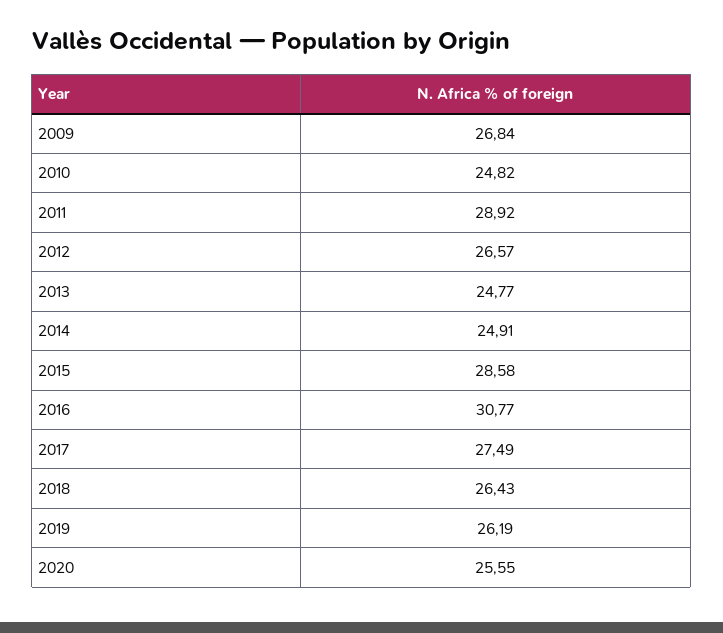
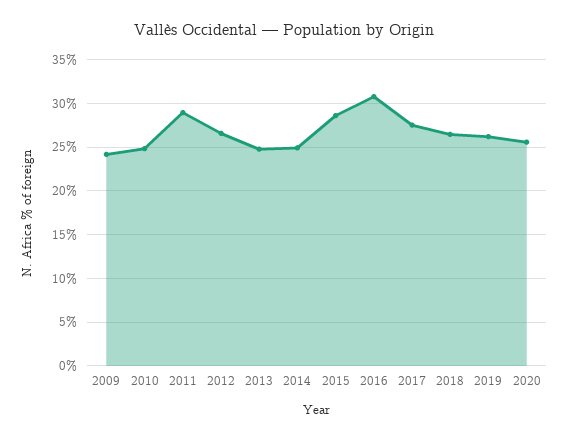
2009: 26.84 -> 24

